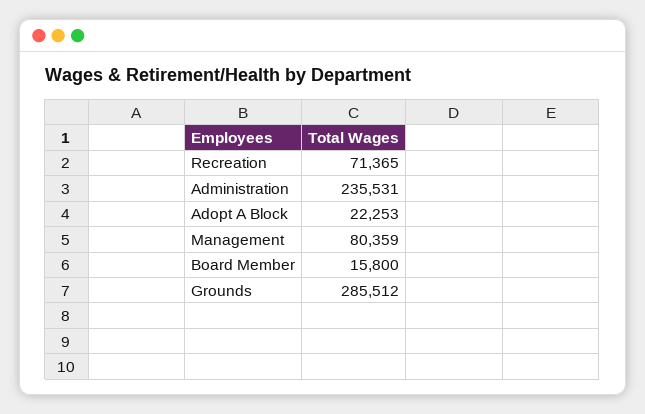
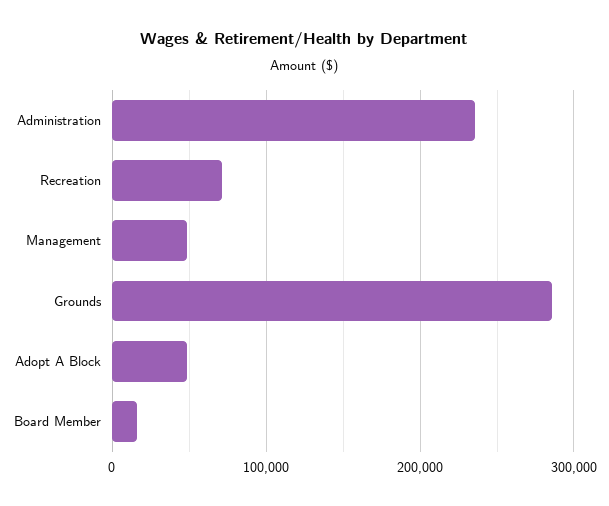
Adopt A Block: 22253 -> 50000
Management: 80359 -> 50000

